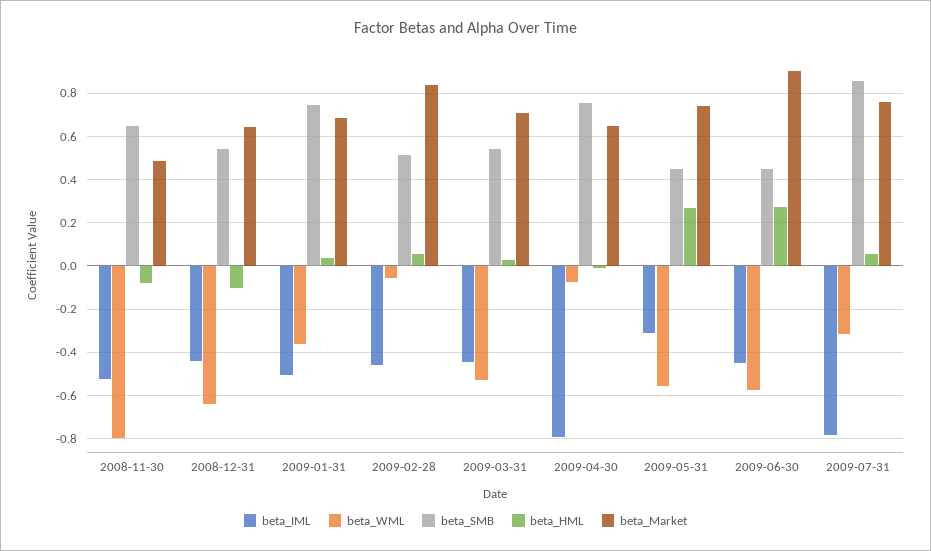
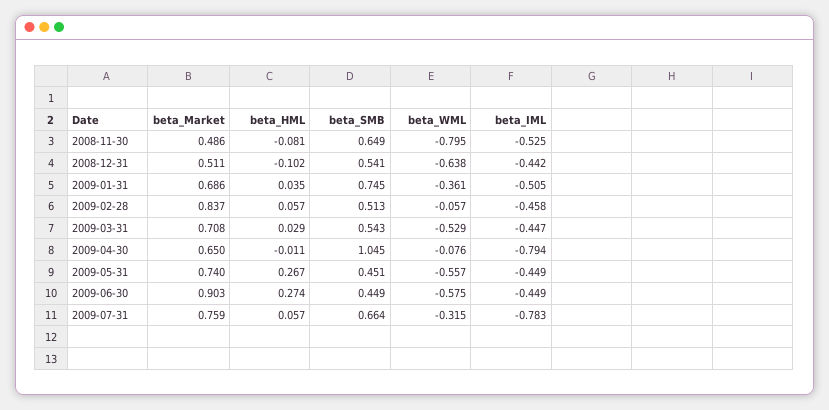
beta_Market, 2008-12-31: 0.65 -> 0.511
beta_SMB, 2009-04-30: 0.75 -> 1.045
beta_IML, 2009-05-31: -0.3 -> -0.449
beta_SMB, 2009-07-31: 0.85 -> 0.664

